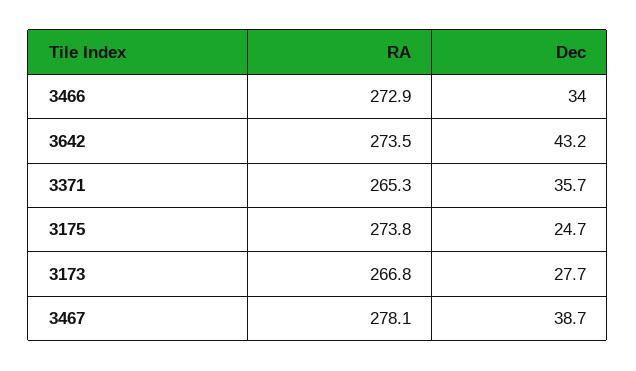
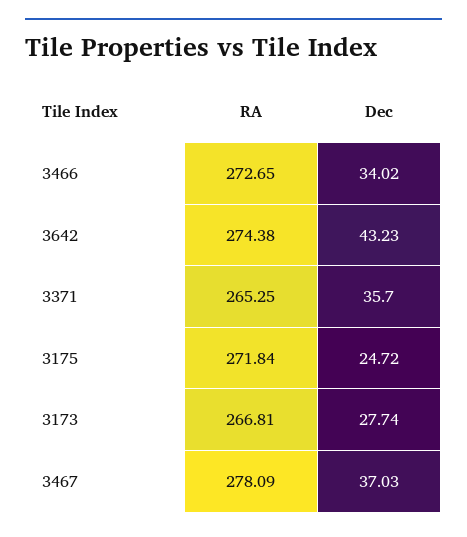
RA, 3466: 272.9 -> 272.65
RA, 3642: 273.5 -> 274.38
RA, 3175: 273.8 -> 271.84
Dec, 3467: 38.7 -> 37.03

